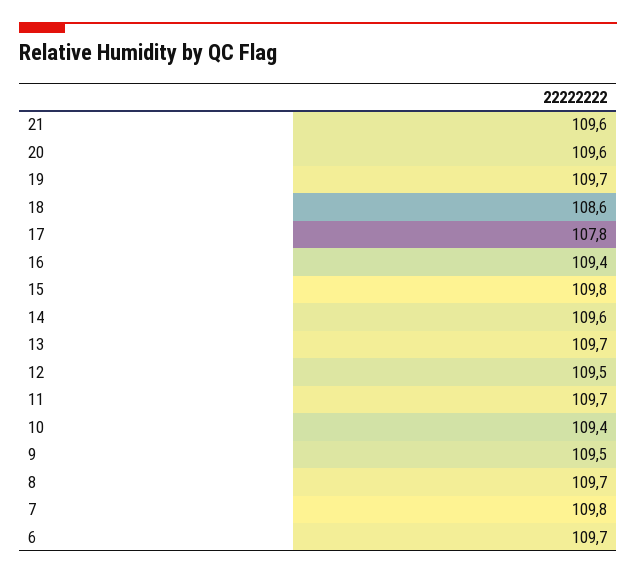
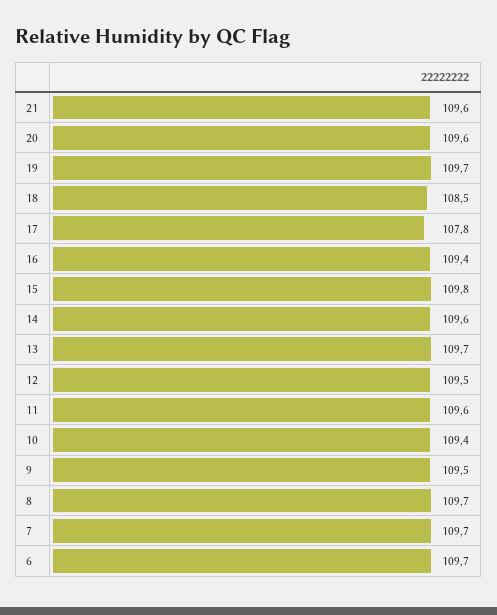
18: 108.6 -> 108.5
11: 109.7 -> 109.6
7: 109.8 -> 109.7

